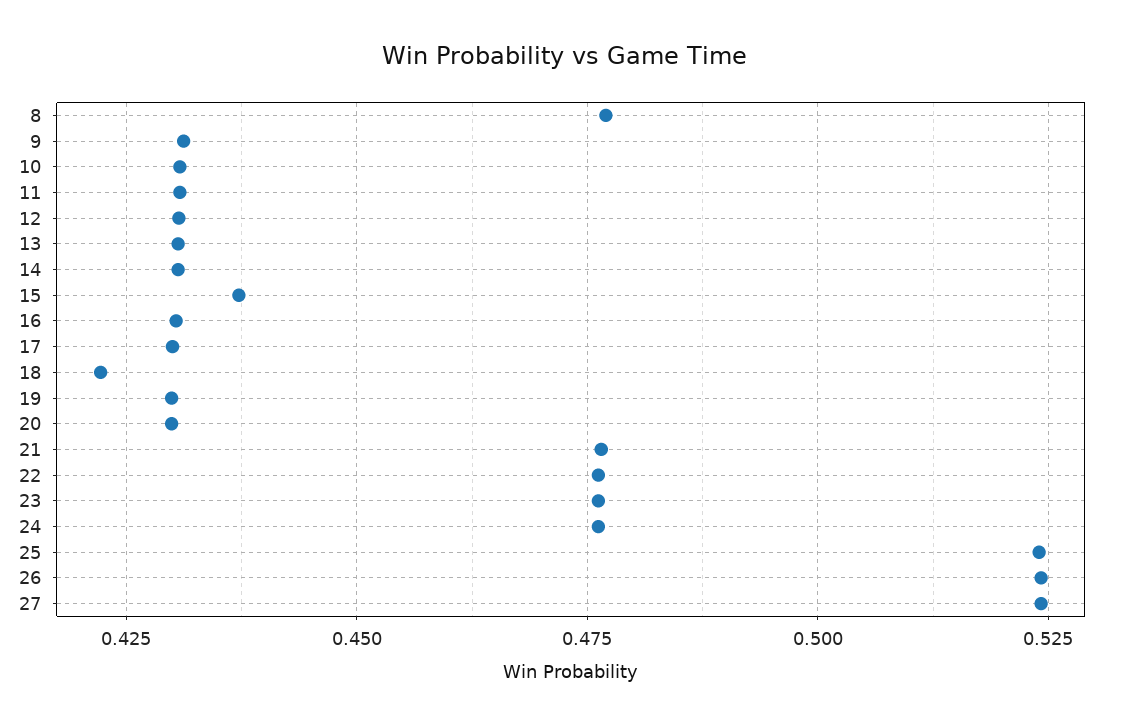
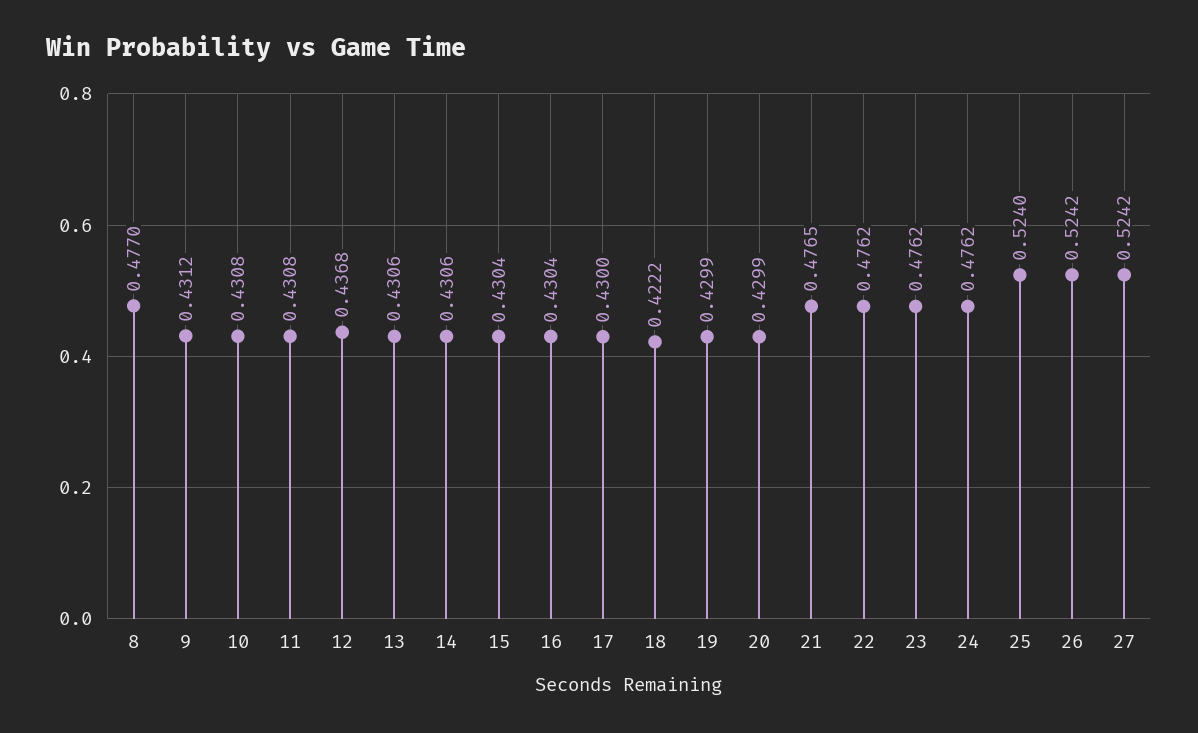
12: 0.43 -> 0.4368
15: 0.4375 -> 0.4304

